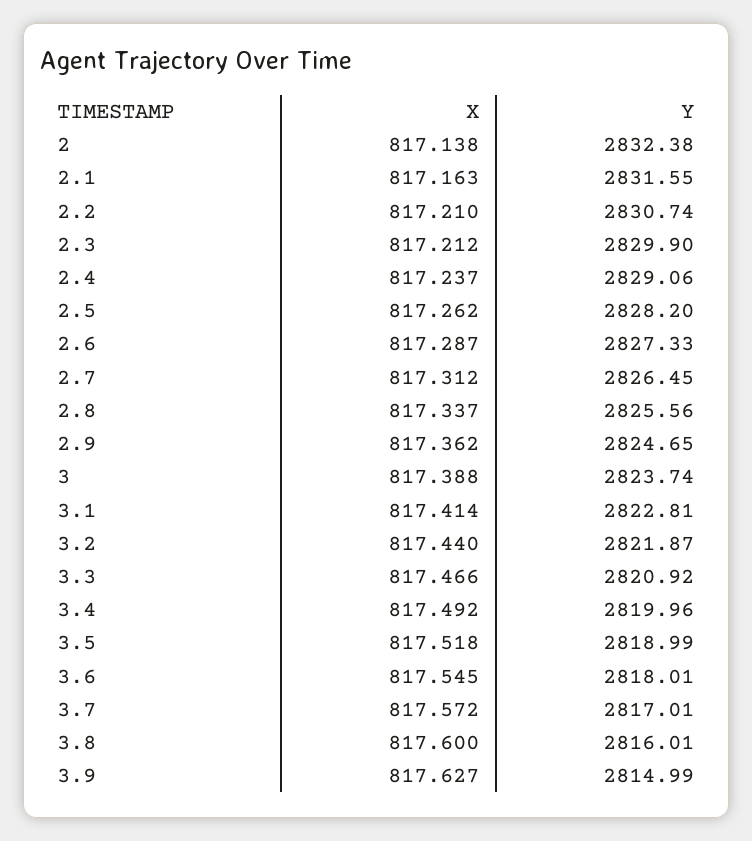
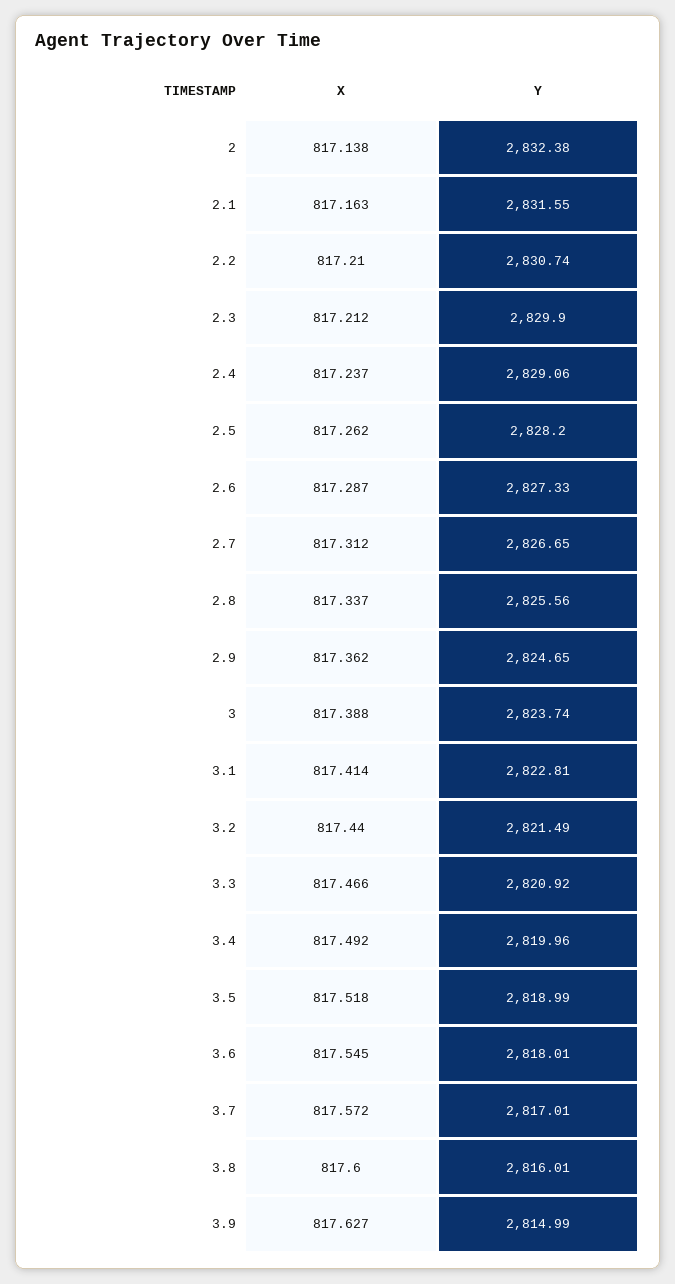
Y, 2.7: 2826.45 -> 2826.65
Y, 3.2: 2821.87 -> 2821.49

